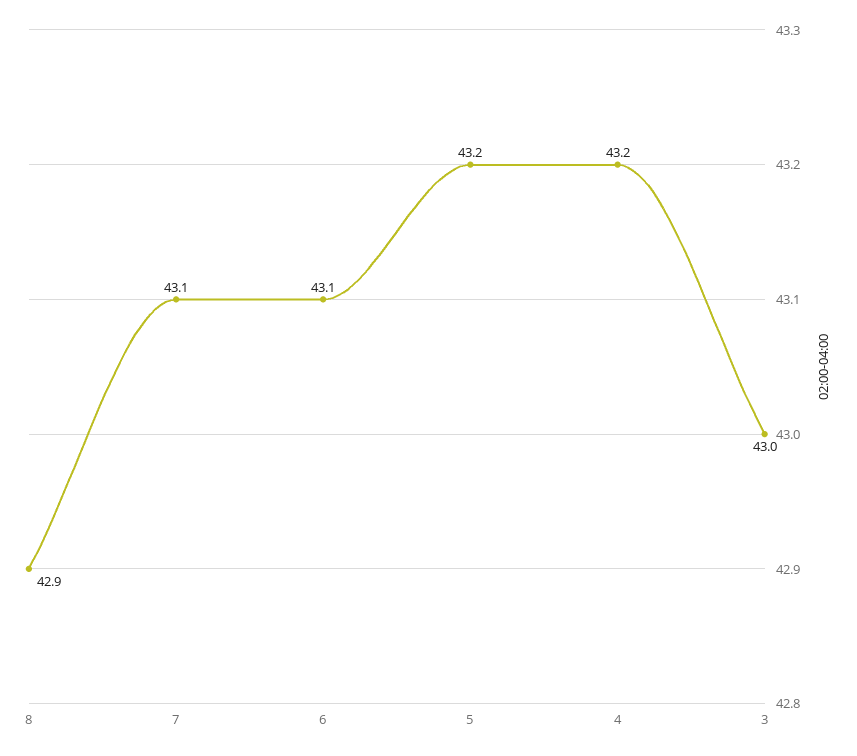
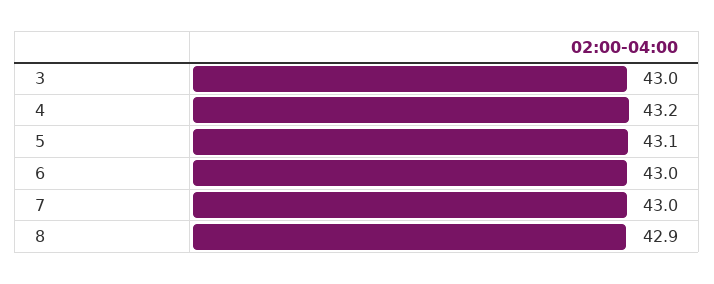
7: 43.1 -> 43
6: 43.1 -> 43
5: 43.2 -> 43.1

